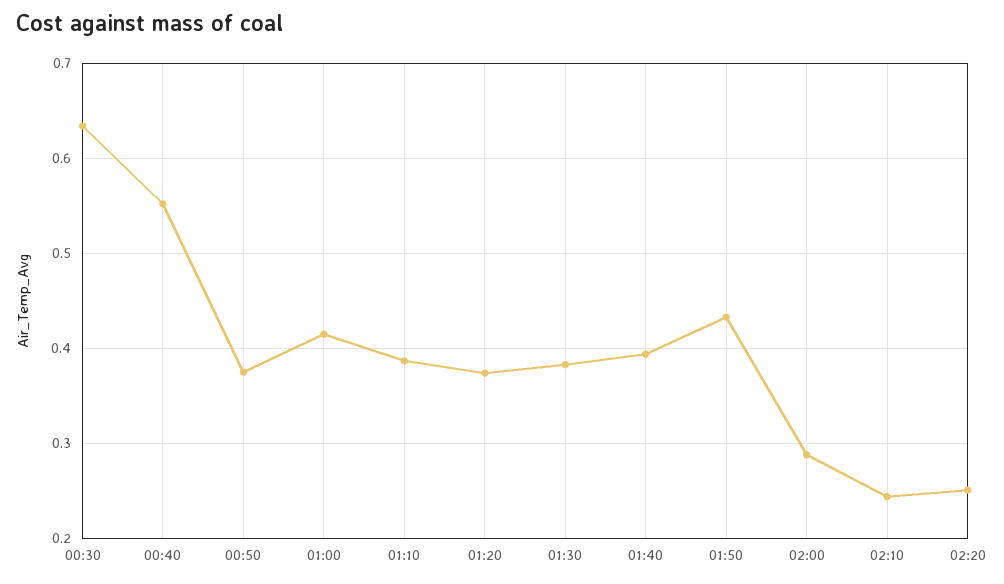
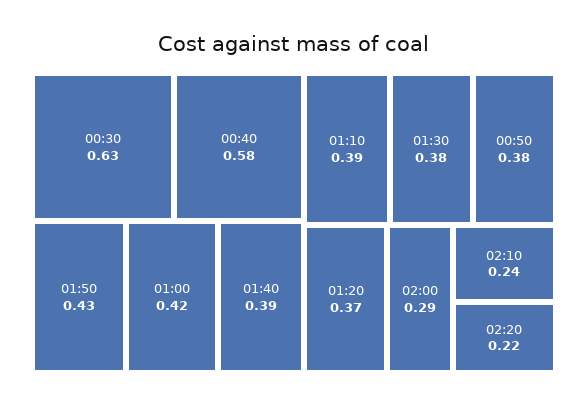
00:40: 0.55 -> 0.58
02:20: 0.25 -> 0.22

